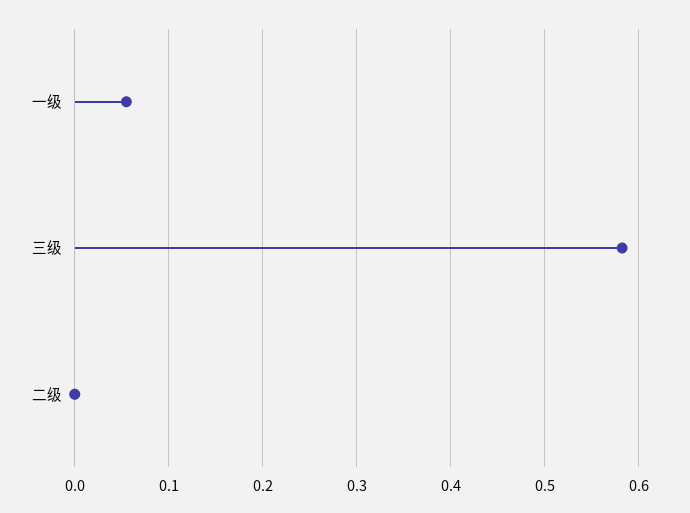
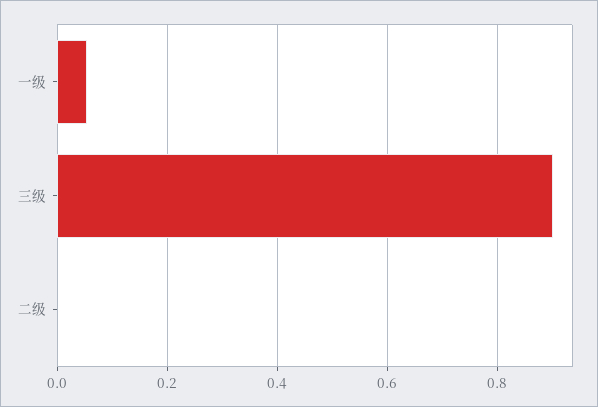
三级: 0.58 -> 0.9

